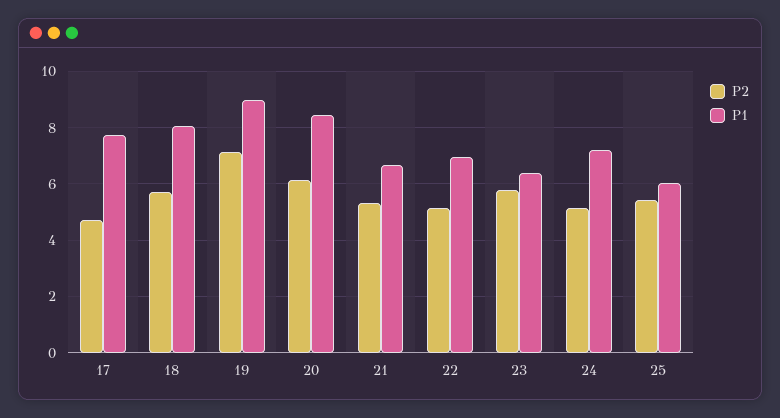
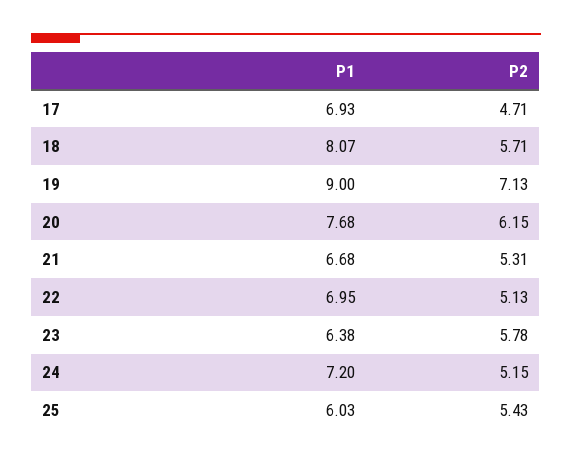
P1, 17: 7.75 -> 6.93
P1, 20: 8.5 -> 7.68

